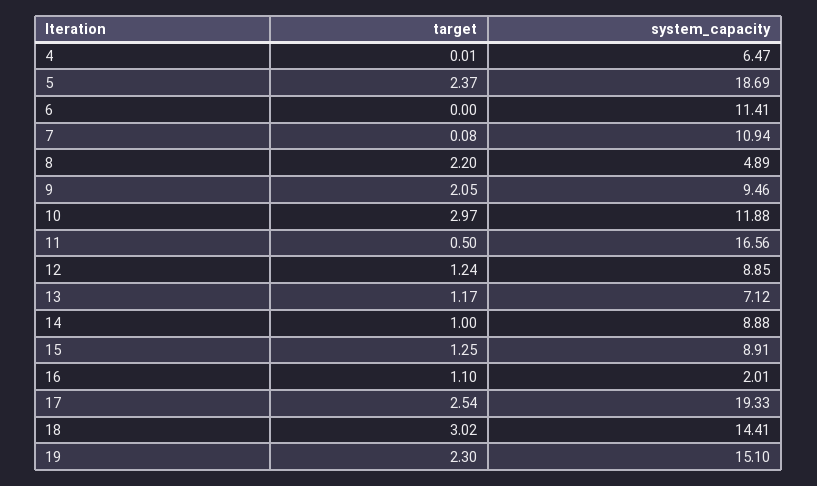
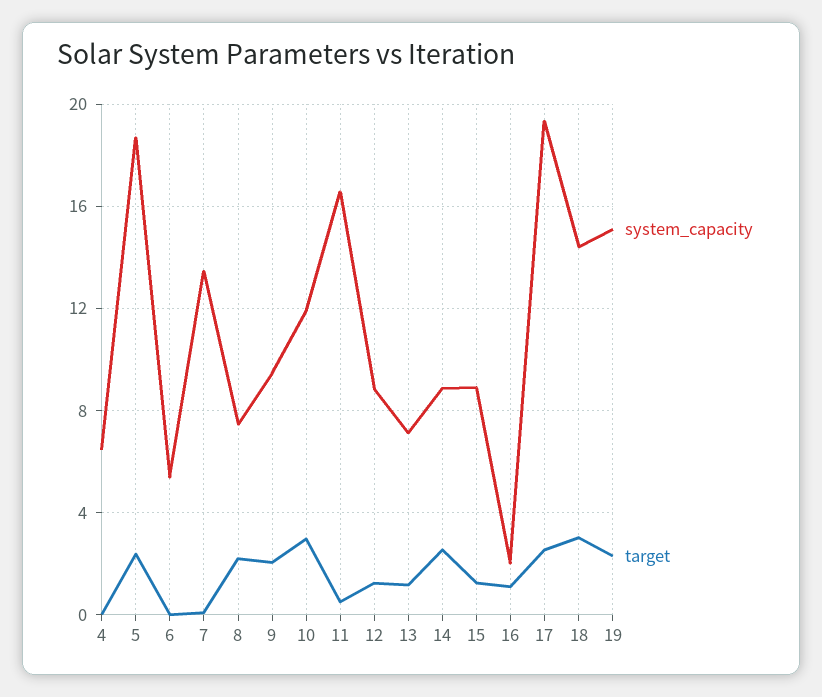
system_capacity, 6: 11.41 -> 5.5
system_capacity, 7: 10.94 -> 13.5
system_capacity, 8: 4.89 -> 7.5
target, 14: 1 -> 2.5

